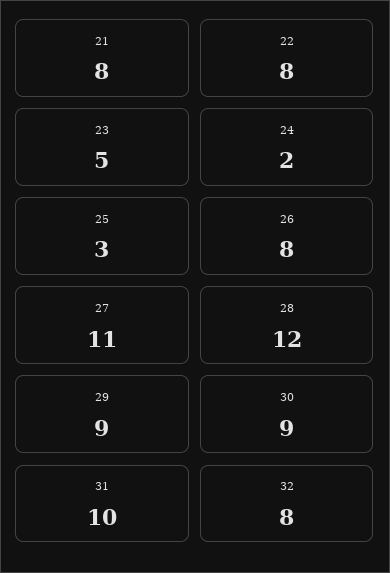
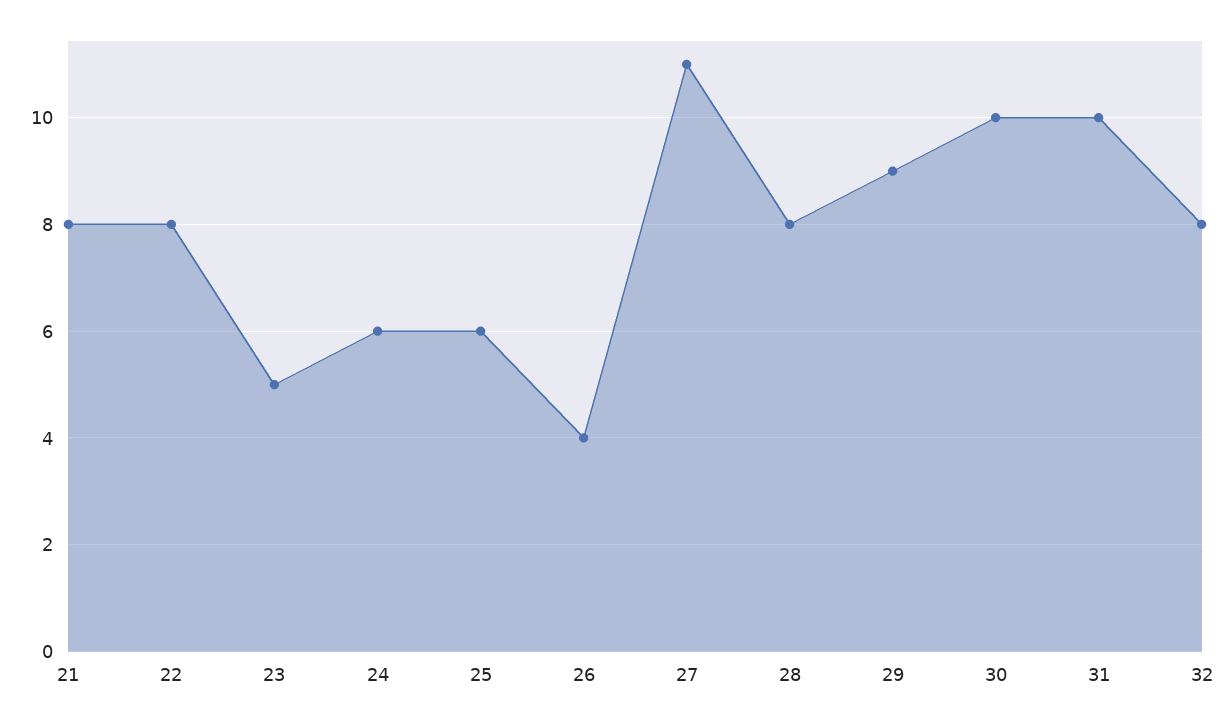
24: 2 -> 6
25: 3 -> 6
26: 8 -> 4
28: 12 -> 8
30: 9 -> 10

